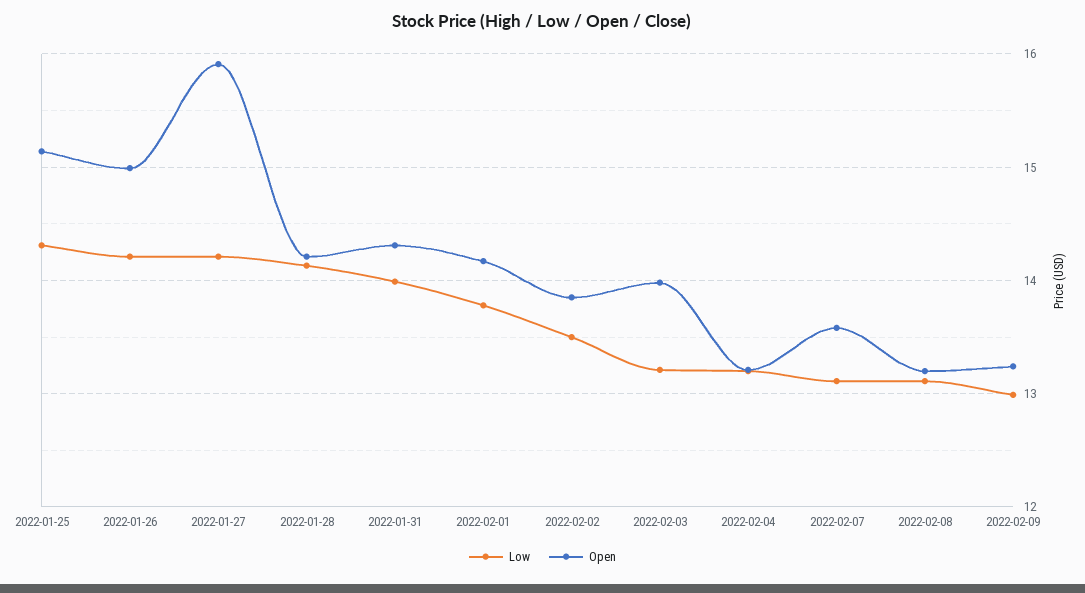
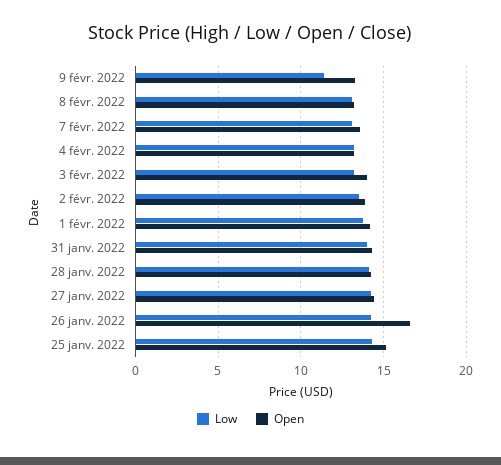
Open, 2022-01-26: 15 -> 16.5
Open, 2022-01-27: 15.9 -> 14.5
Low, 2022-02-09: 13 -> 11.5

